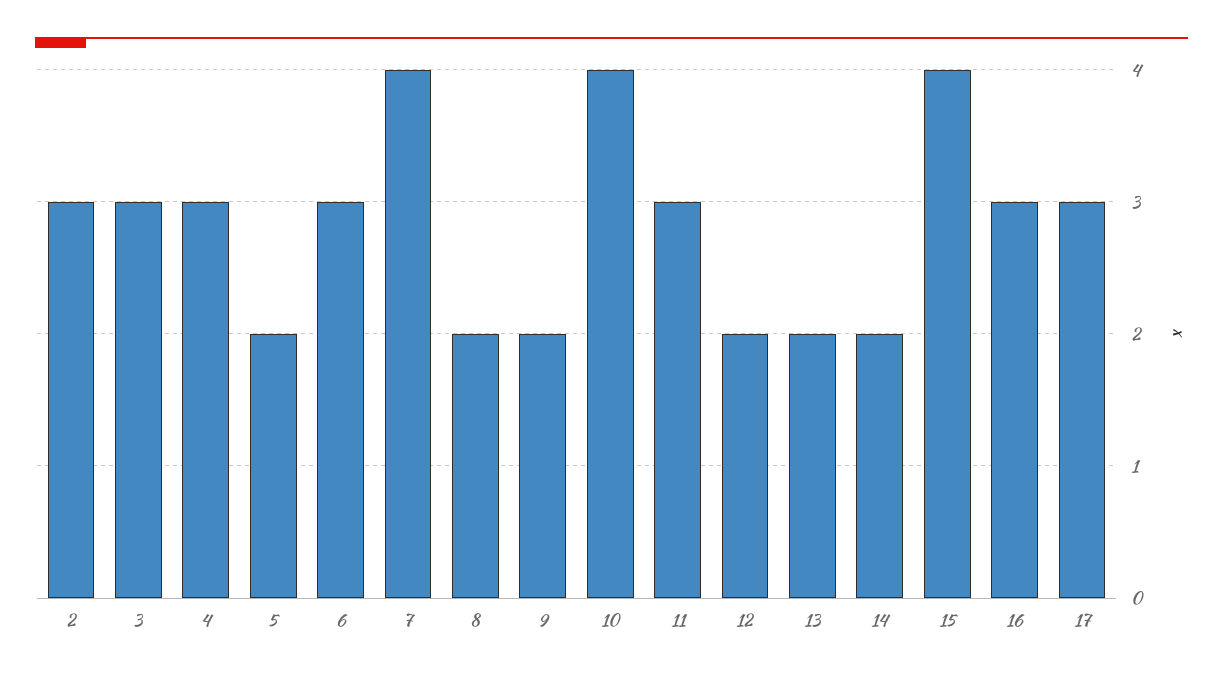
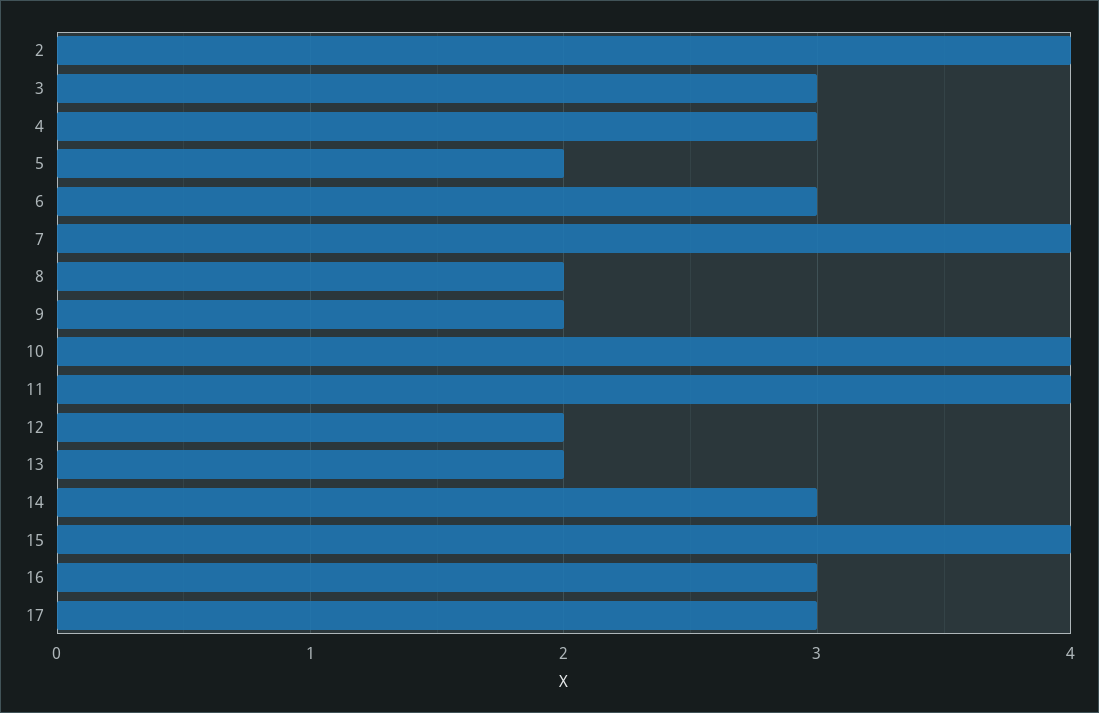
2: 3 -> 4
11: 3 -> 4
14: 2 -> 3

